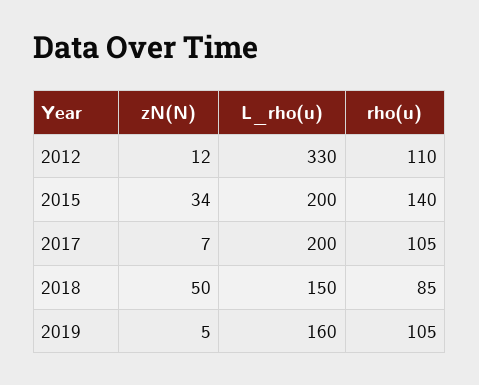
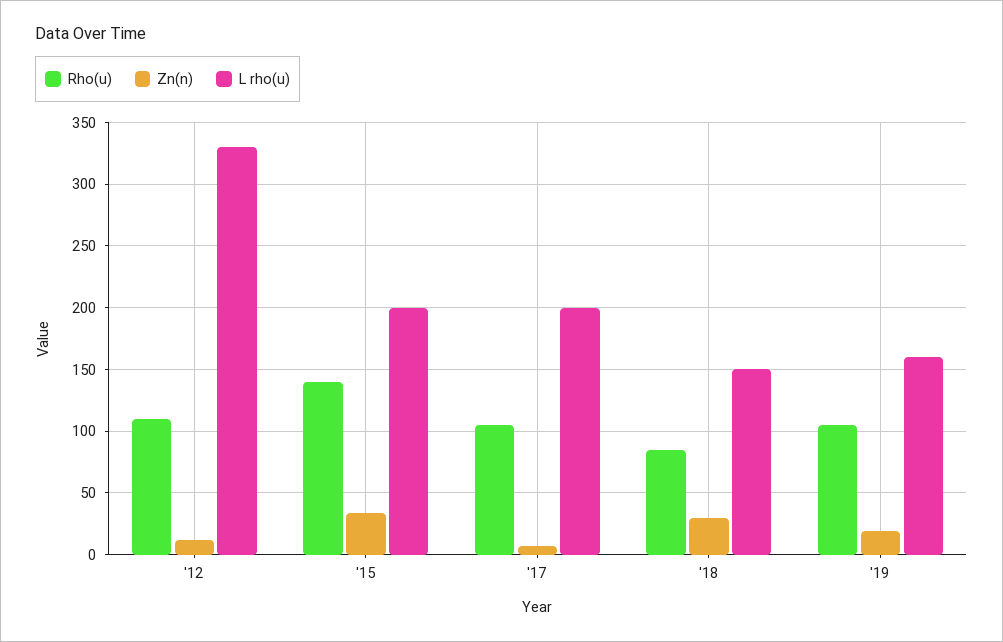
zN(N), 2018: 50 -> 30
zN(N), 2019: 5 -> 20

